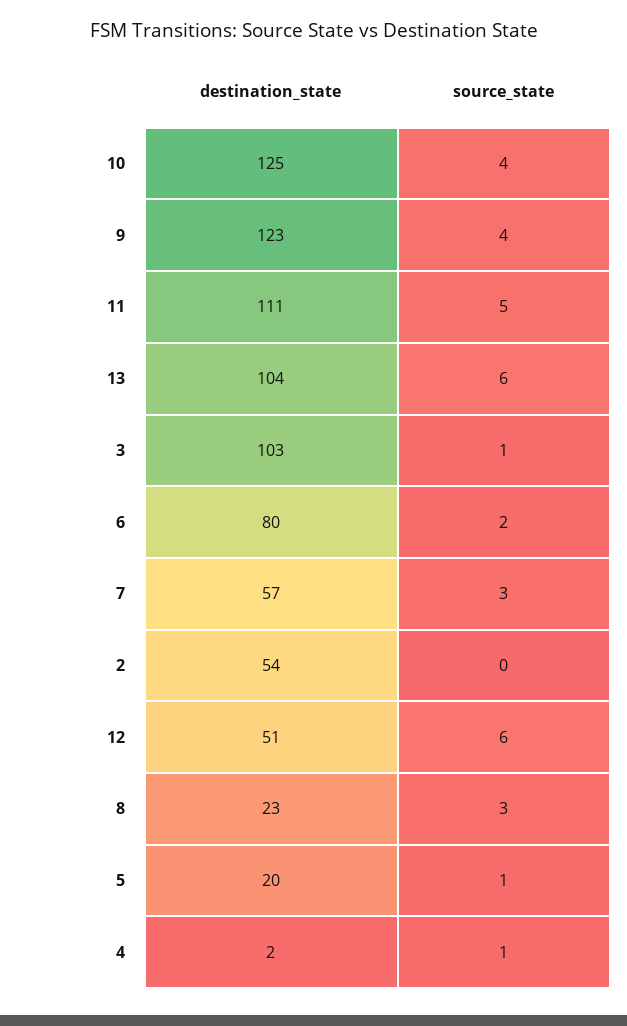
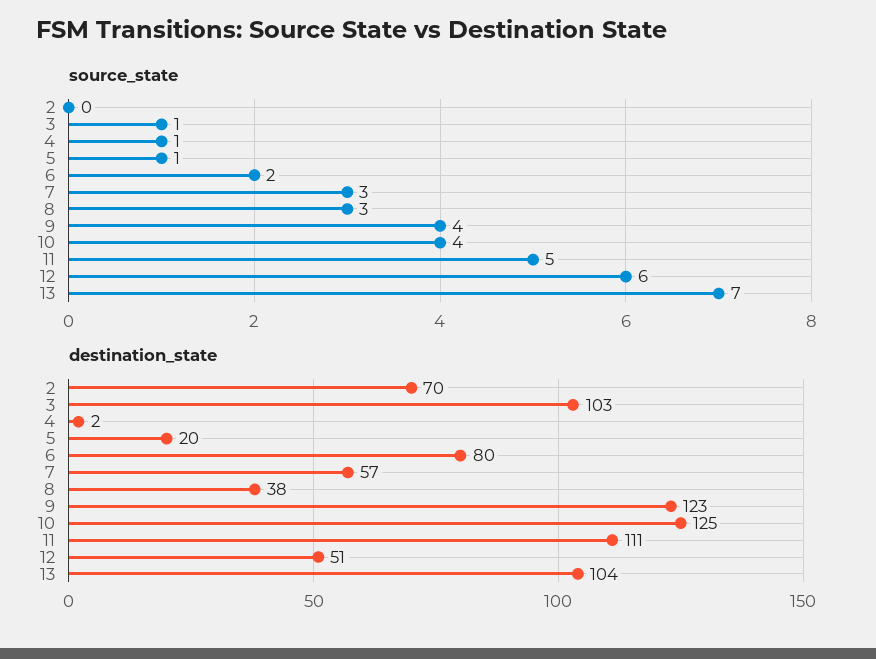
source_state, 13: 6 -> 7
destination_state, 2: 54 -> 70
destination_state, 8: 23 -> 38

